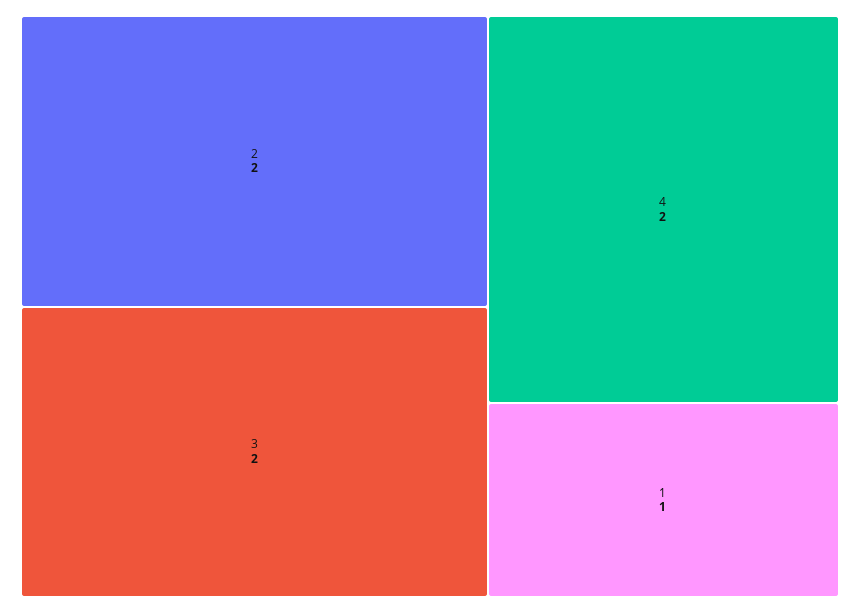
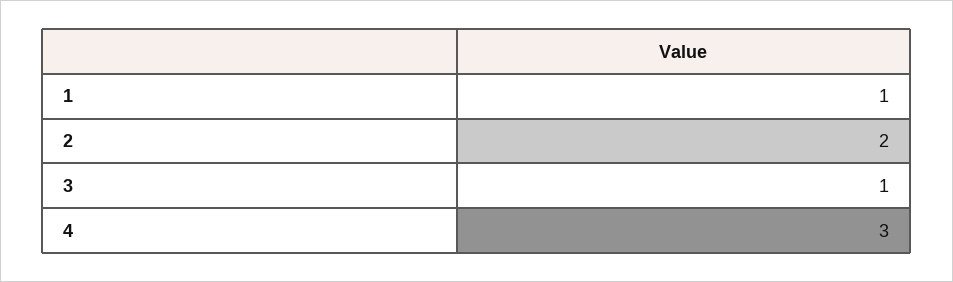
3: 2 -> 1
4: 2 -> 3

